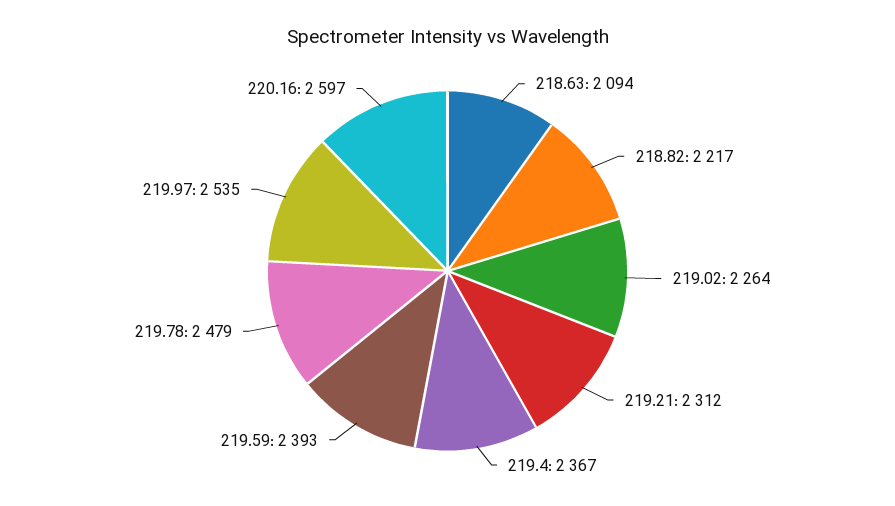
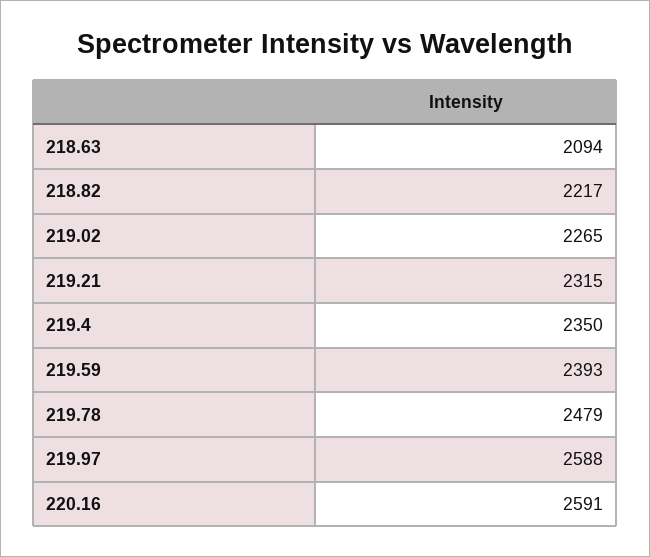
219.02: 2264 -> 2265
219.21: 2312 -> 2315
219.4: 2367 -> 2350
219.97: 2535 -> 2588
220.16: 2597 -> 2591

